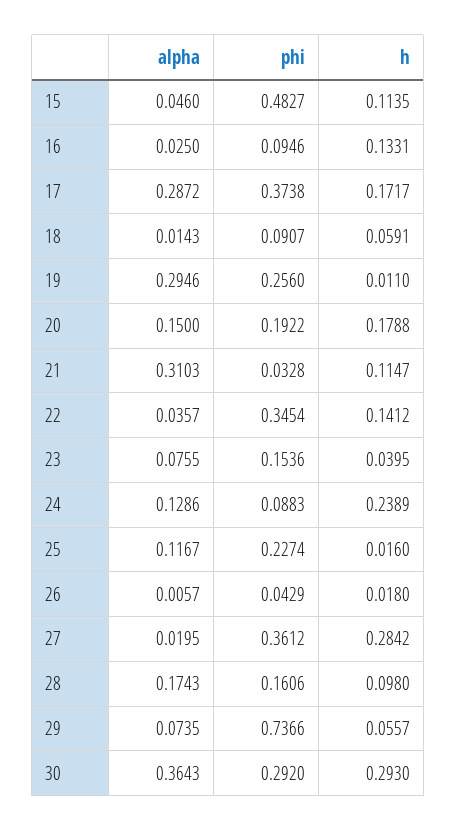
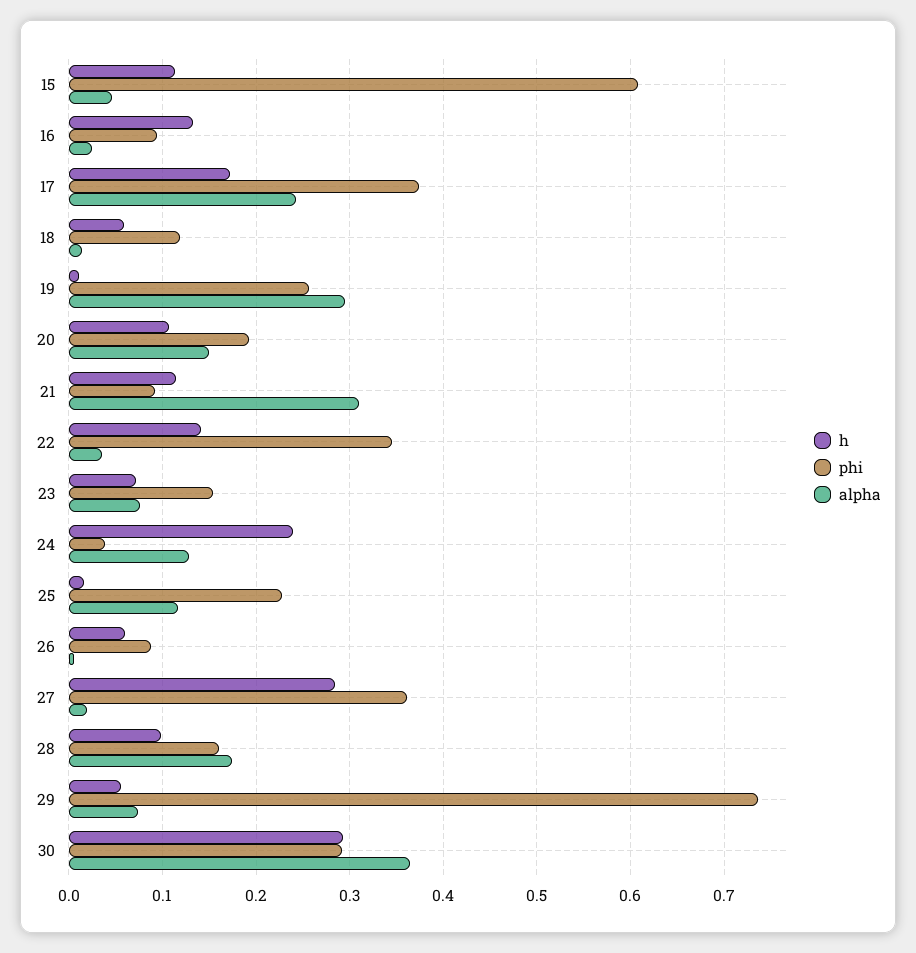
phi, 15: 0.4827 -> 0.61
alpha, 17: 0.2872 -> 0.24
phi, 18: 0.0907 -> 0.12
h, 20: 0.1788 -> 0.11
phi, 21: 0.0328 -> 0.09
h, 23: 0.0395 -> 0.07
phi, 24: 0.0883 -> 0.04
phi, 26: 0.0429 -> 0.09
h, 26: 0.018 -> 0.06

